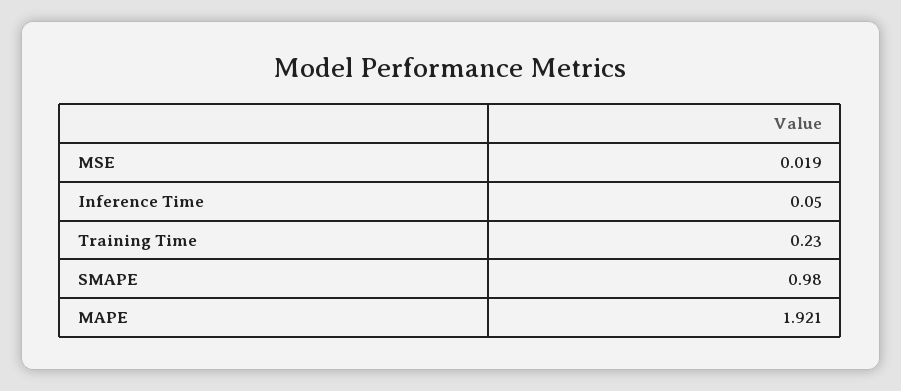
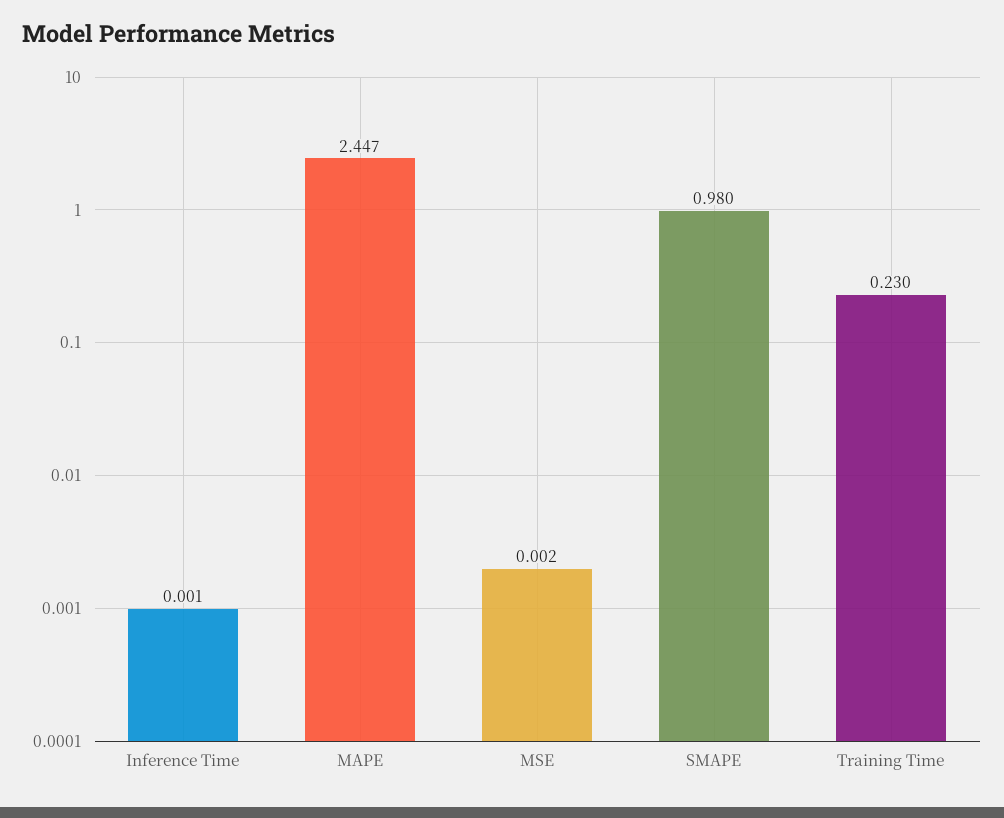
MSE: 0.019 -> 0.002
Inference Time: 0.05 -> 0.001
MAPE: 1.921 -> 2.447

